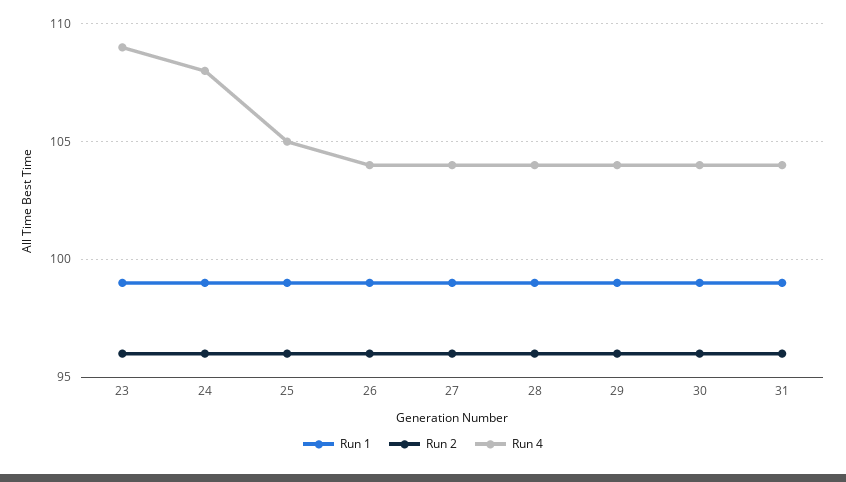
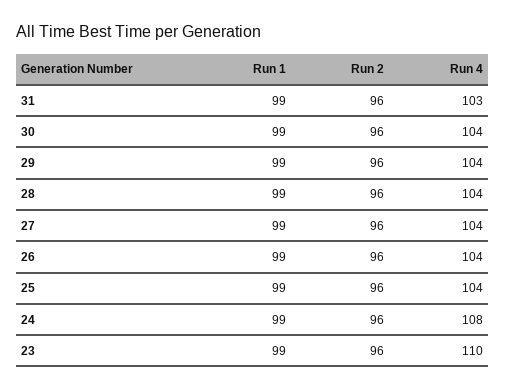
Run 4, 23: 109 -> 110
Run 4, 25: 105 -> 104
Run 4, 31: 104 -> 103

